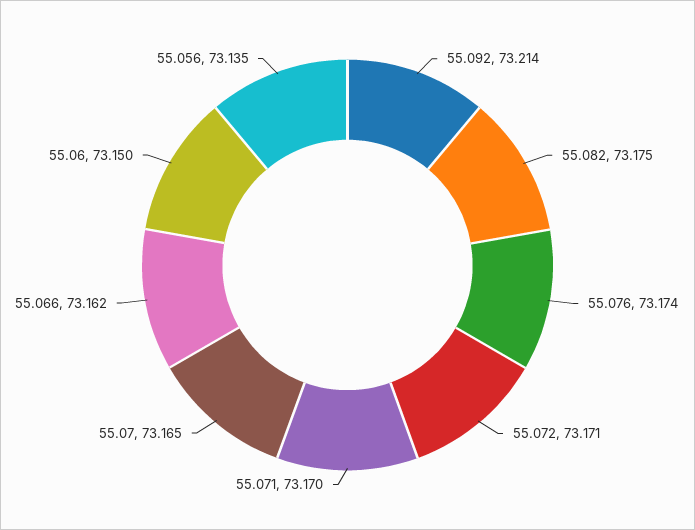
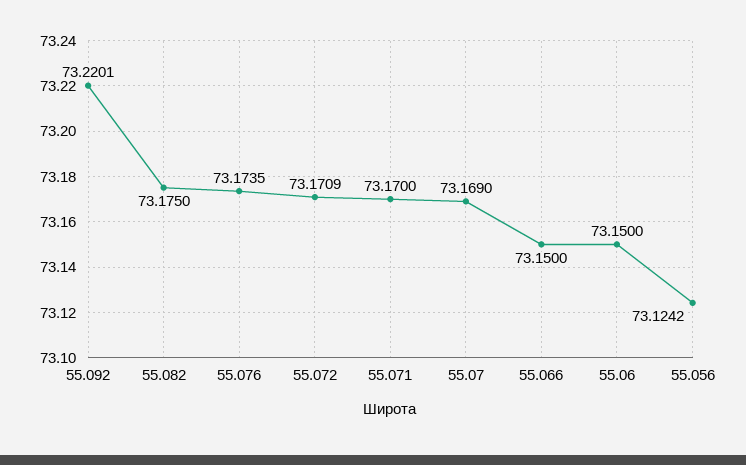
55.092: 73.214 -> 73.2201
55.07: 73.165 -> 73.169
55.066: 73.162 -> 73.15
55.056: 73.135 -> 73.1242

